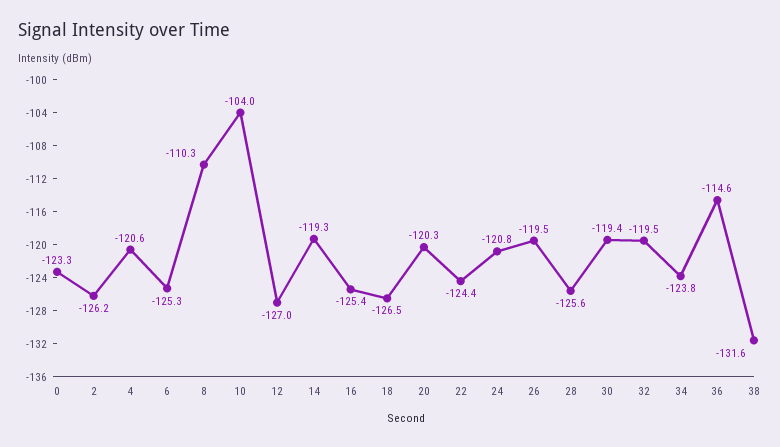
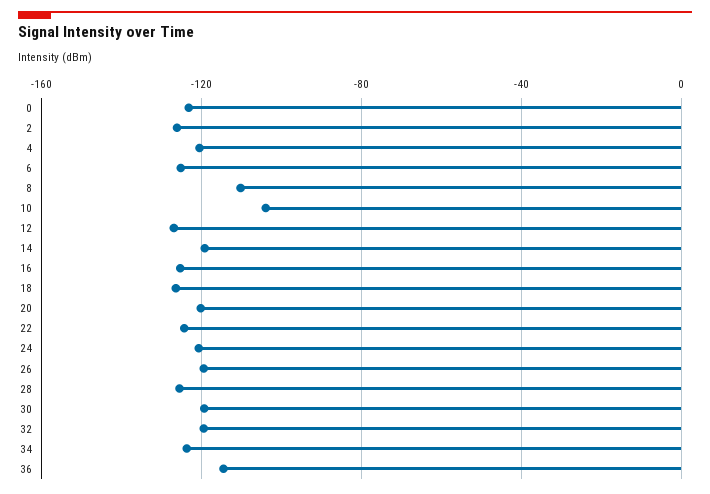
38: -131.6 -> none

